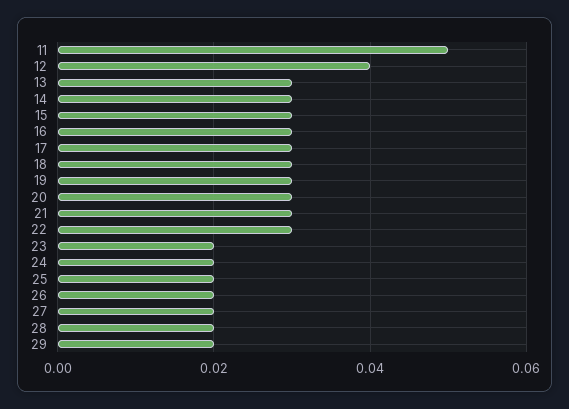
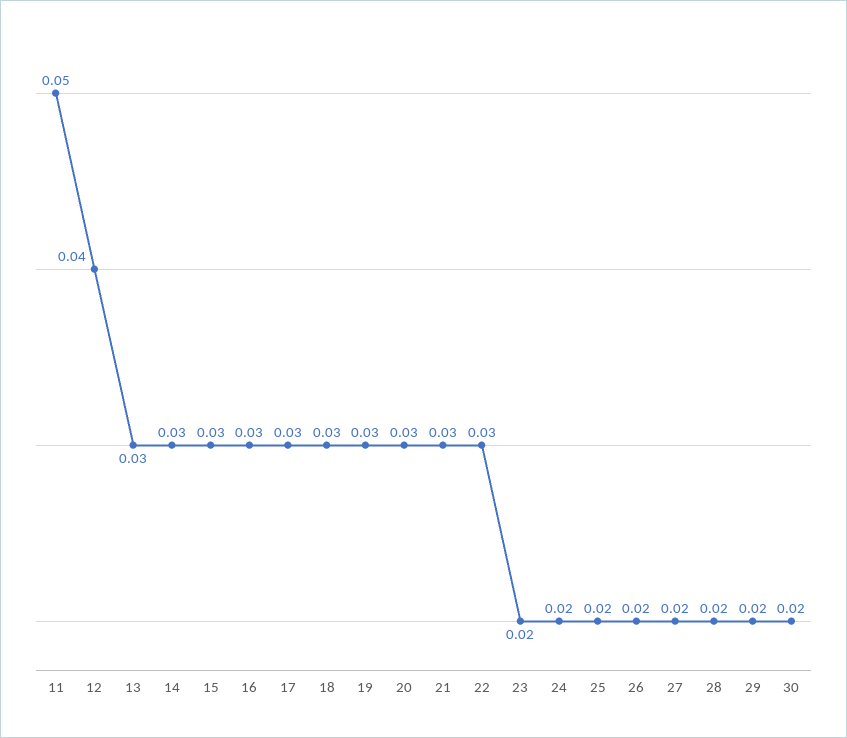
30: none -> 0.02

